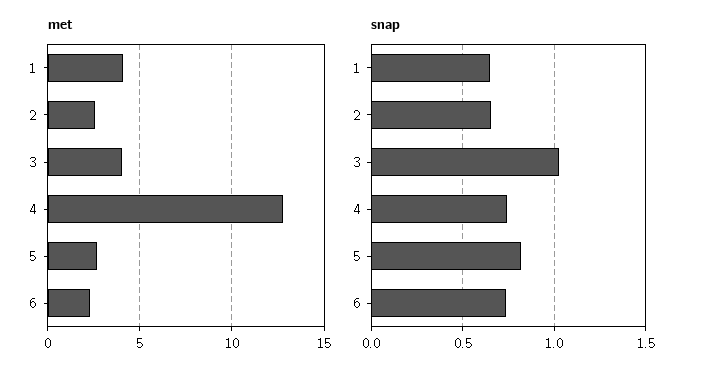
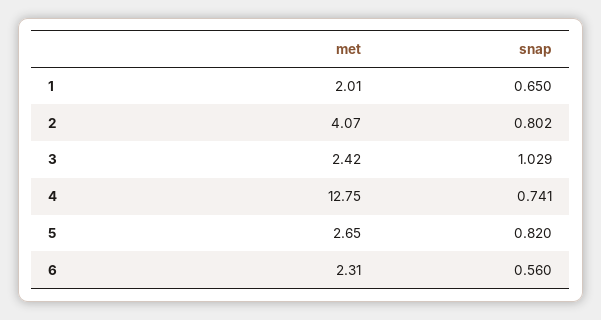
met, 1: 4 -> 2.01
met, 2: 2.5 -> 4.07
met, 3: 4 -> 2.42
snap, 2: 0.65 -> 0.802
snap, 6: 0.75 -> 0.56

